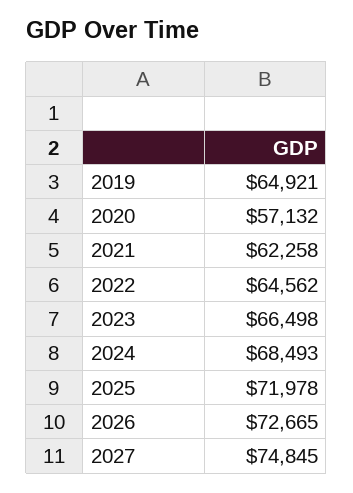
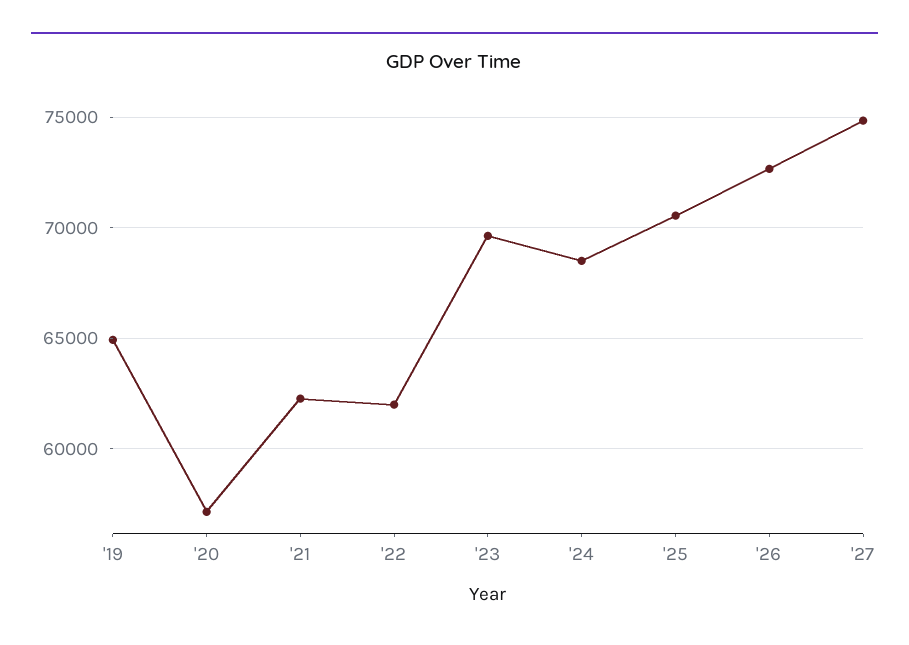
2022: 64562 -> 62000
2023: 66498 -> 69500
2025: 71978 -> 70500

